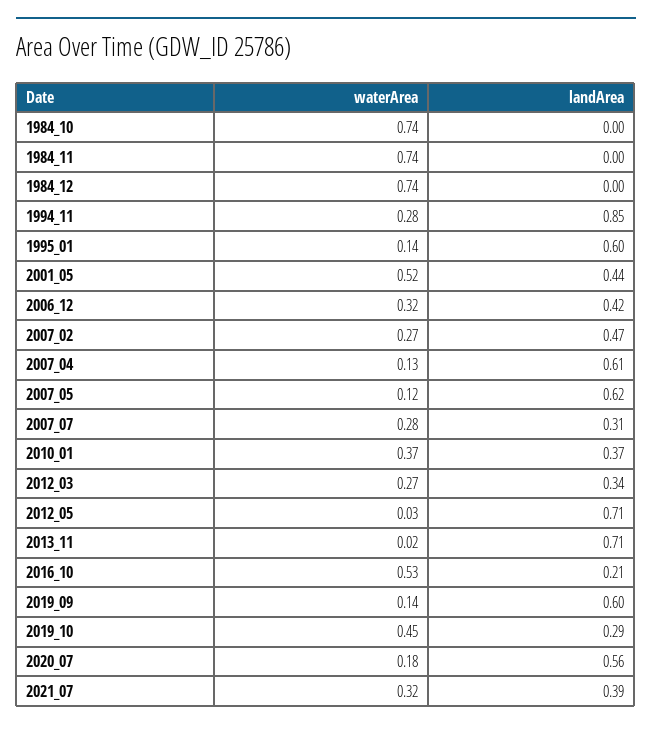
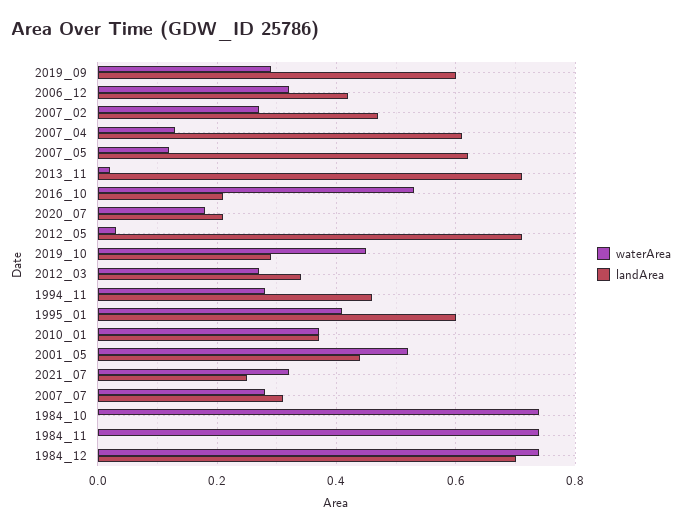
landArea, 1984_12: 0 -> 0.7
landArea, 1994_11: 0.85 -> 0.45
waterArea, 1995_01: 0.14 -> 0.4
waterArea, 2019_09: 0.14 -> 0.3
landArea, 2020_07: 0.56 -> 0.2
landArea, 2021_07: 0.39 -> 0.25

